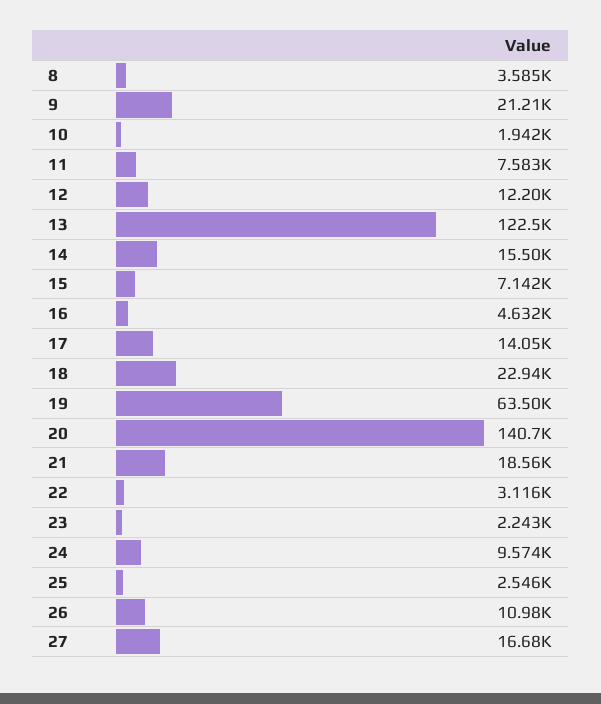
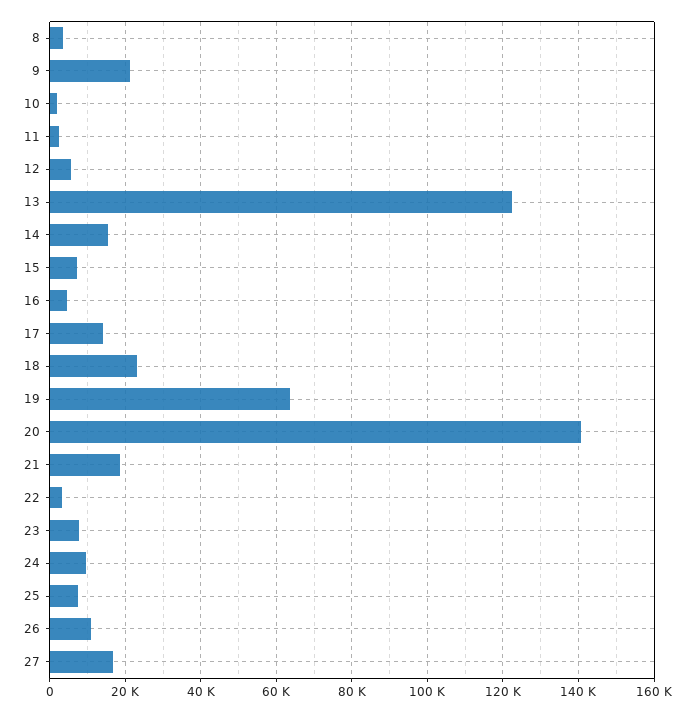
11: 7583 -> 2000
12: 12200 -> 6000
23: 2243 -> 8000
25: 2546 -> 8000

